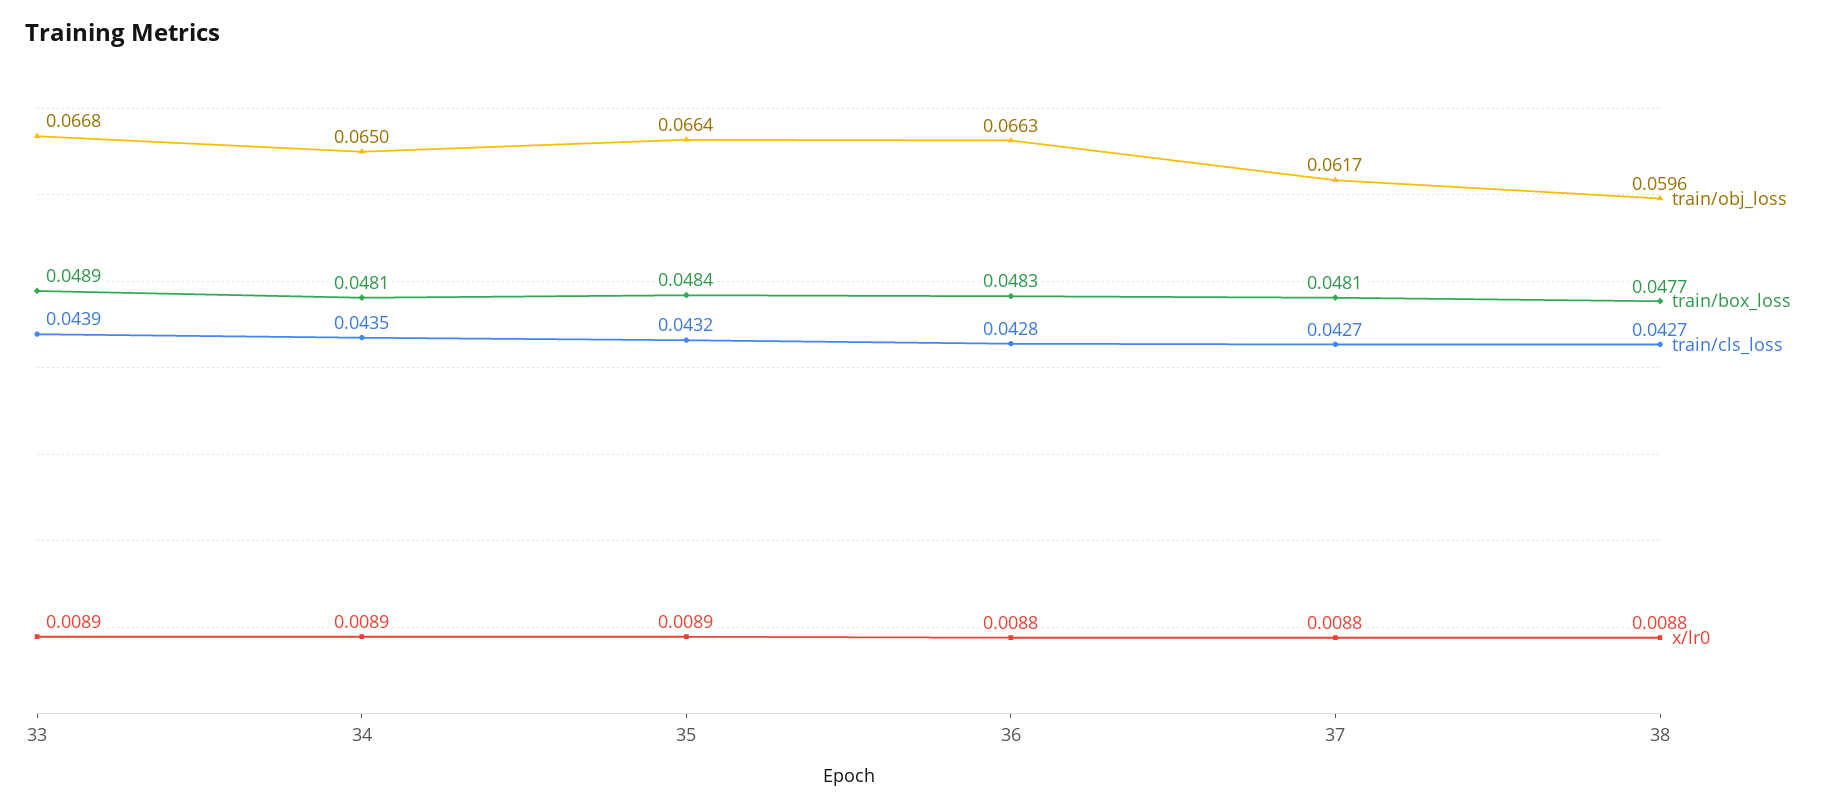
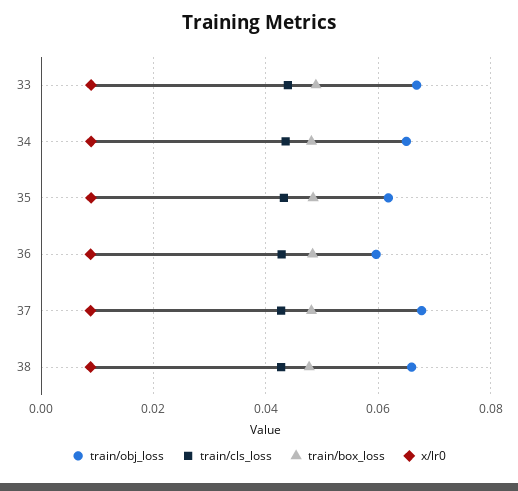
train/obj_loss, 35: 0.0664 -> 0.062
train/obj_loss, 36: 0.0663 -> 0.06
train/obj_loss, 37: 0.0617 -> 0.068
train/obj_loss, 38: 0.0596 -> 0.066

